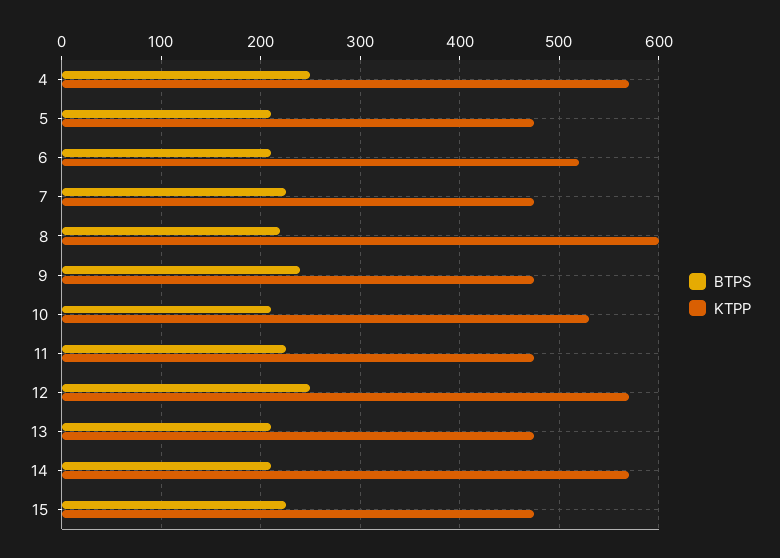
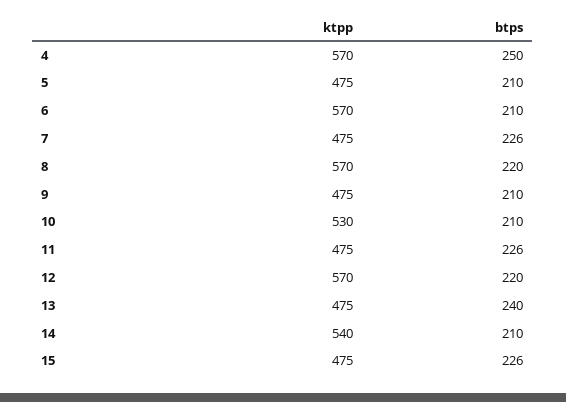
KTPP, 6: 520 -> 570
KTPP, 8: 600 -> 570
BTPS, 9: 240 -> 210
BTPS, 12: 250 -> 220
BTPS, 13: 210 -> 240
KTPP, 14: 570 -> 540

